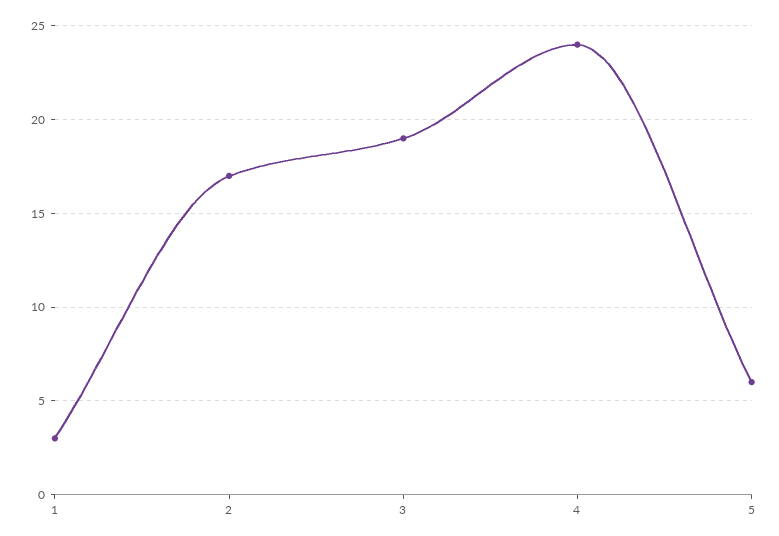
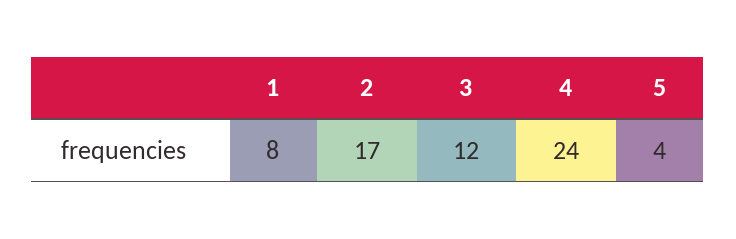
1: 3 -> 8
3: 19 -> 12
5: 6 -> 4

